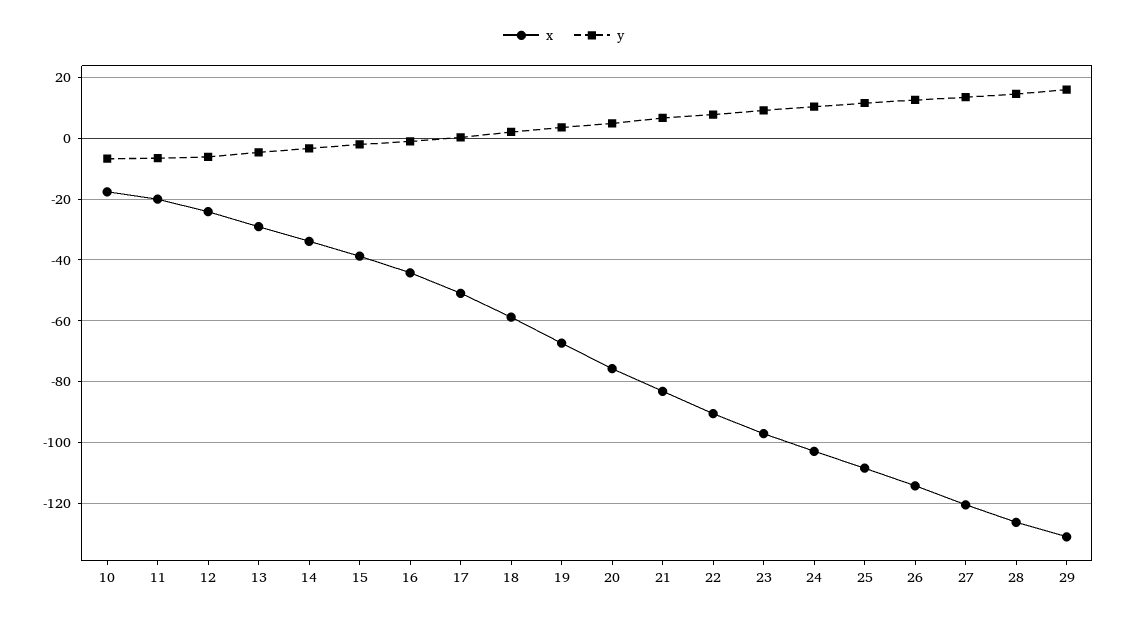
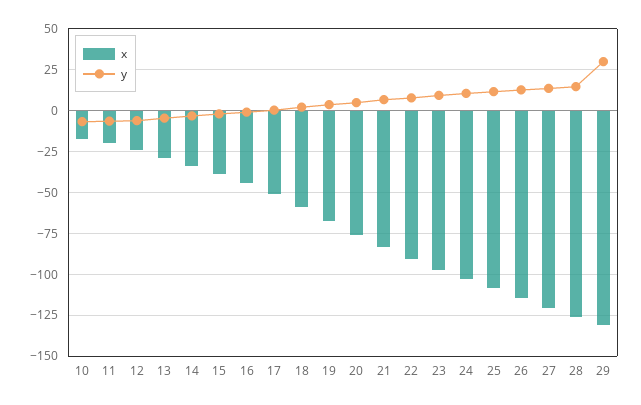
y, 29: 16 -> 30

